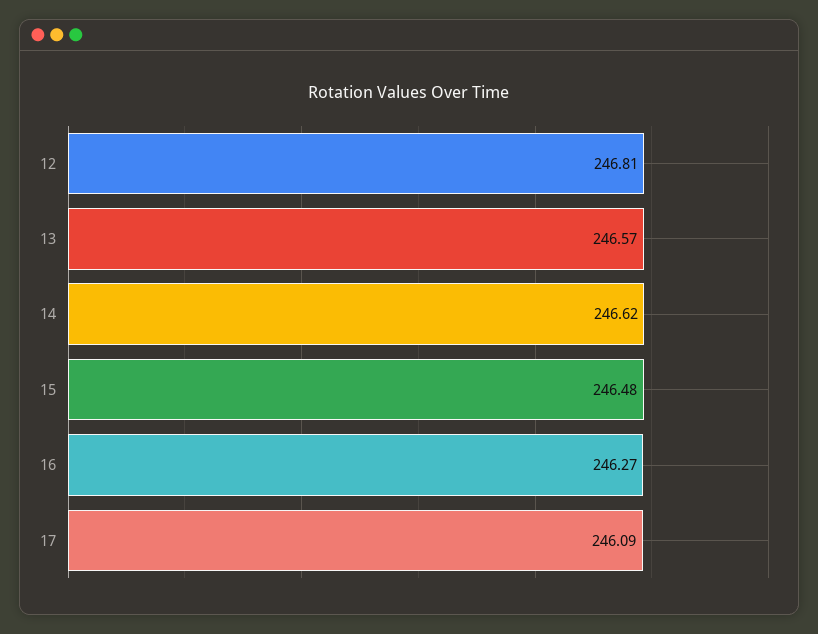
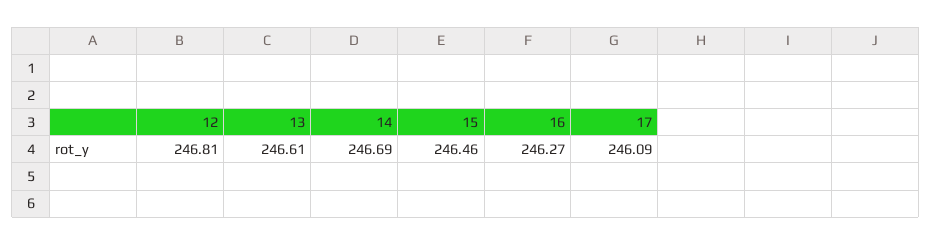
13: 246.57 -> 246.61
14: 246.62 -> 246.69
15: 246.48 -> 246.46

